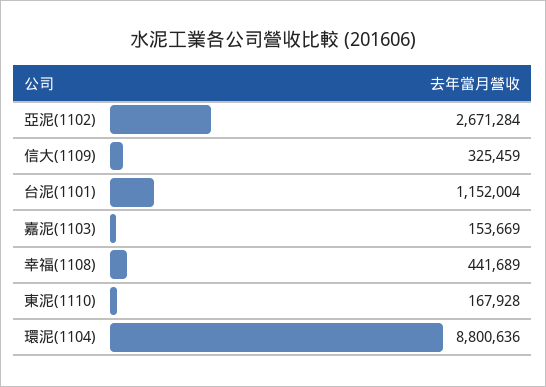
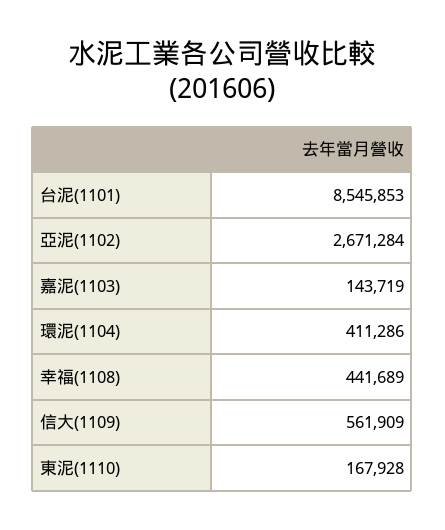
信大(1109): 325459 -> 561909
台泥(1101): 1152004 -> 8545853
嘉泥(1103): 153669 -> 143719
環泥(1104): 8800636 -> 411286

